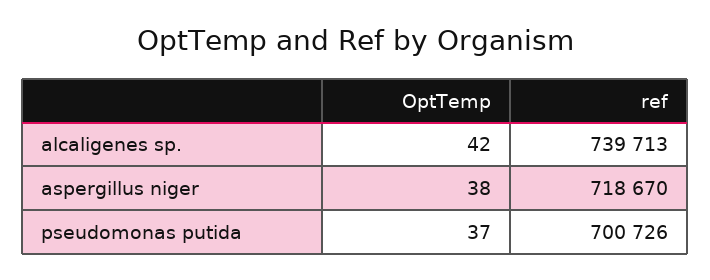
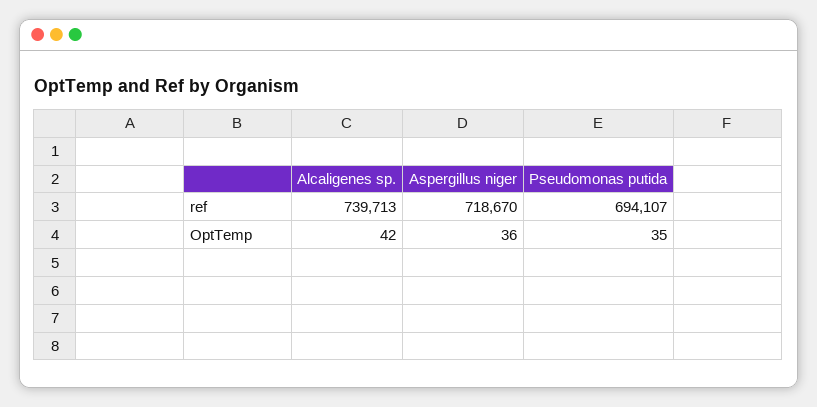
OptTemp, aspergillus niger: 38 -> 36
OptTemp, pseudomonas putida: 37 -> 35
ref, pseudomonas putida: 700726 -> 694107

